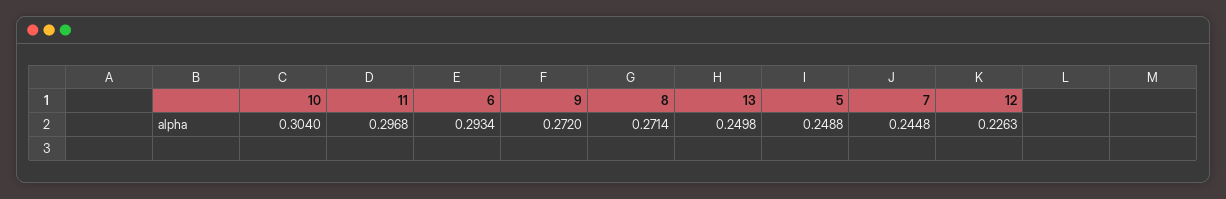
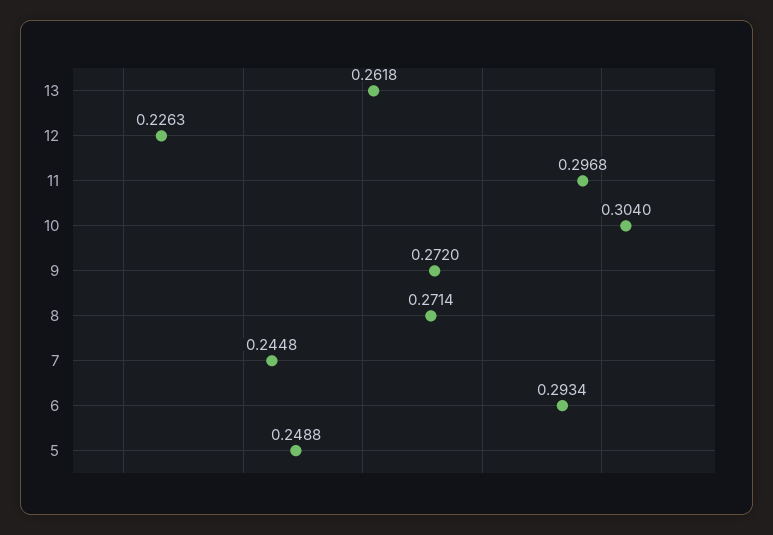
13: 0.2498 -> 0.2618

